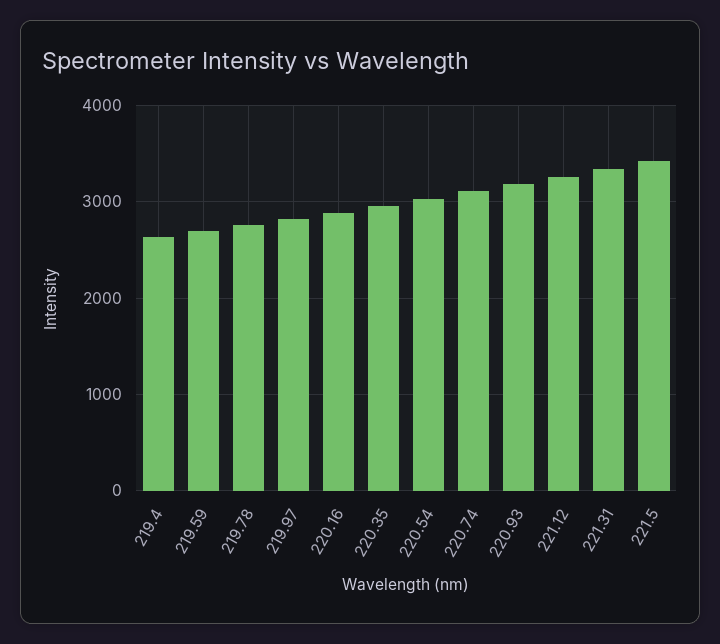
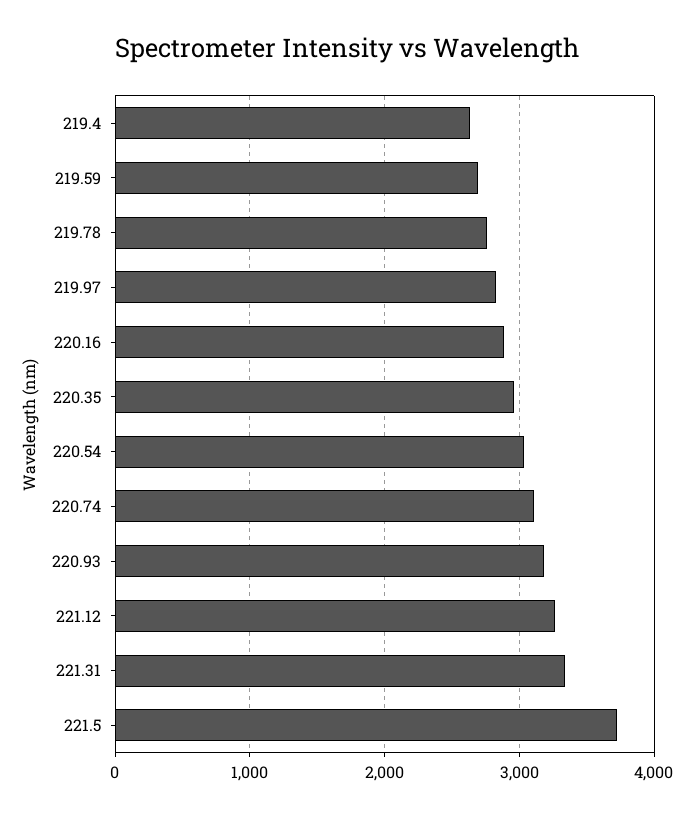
221.5: 3400 -> 3700

